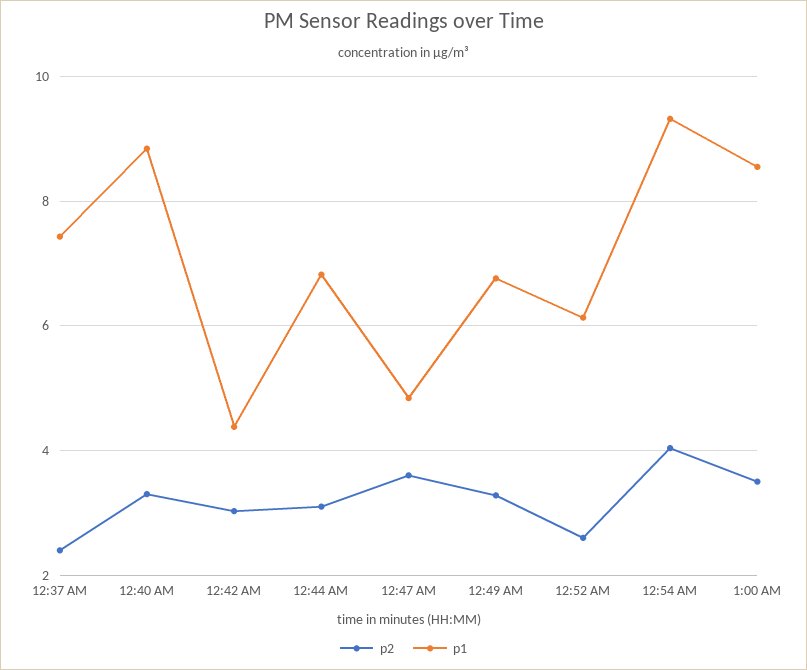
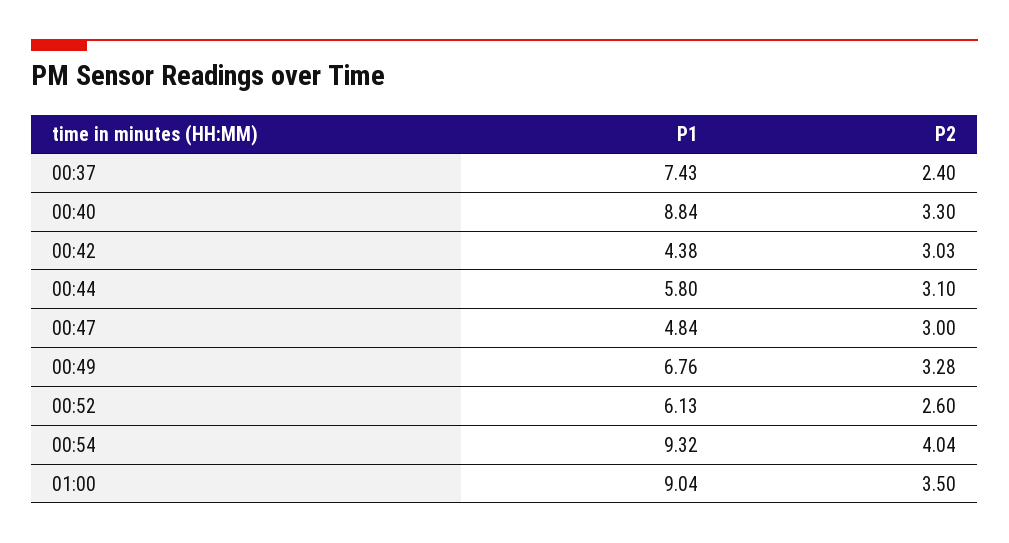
p1, 12:44 AM: 6.8 -> 5.8
p2, 12:47 AM: 3.6 -> 3
p1, 1:00 AM: 8.6 -> 9.04

